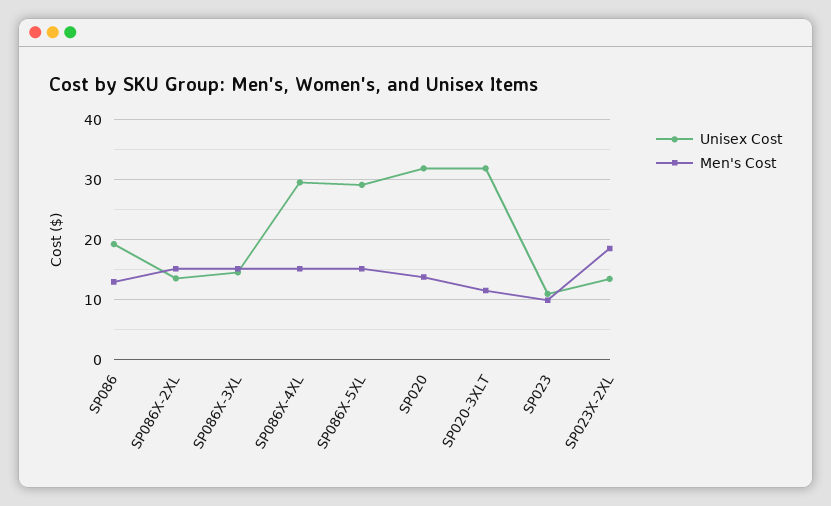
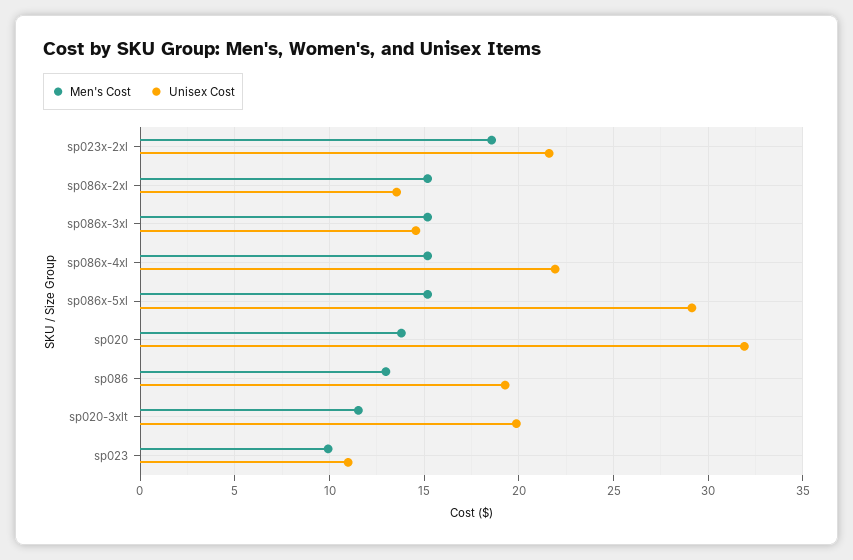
Unisex Cost, SP086X-4XL: 30 -> 22
Unisex Cost, SP020-3XLT: 32 -> 20
Unisex Cost, SP023X-2XL: 14 -> 21.5

